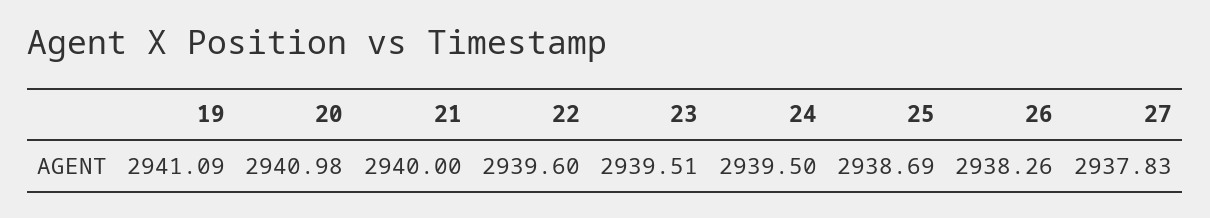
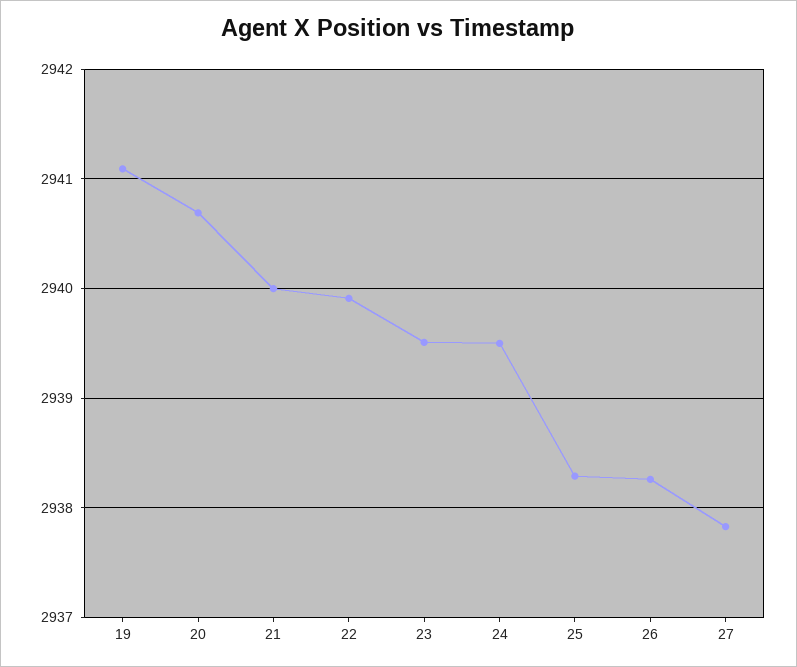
20: 2940.98 -> 2940.7
22: 2939.6 -> 2939.9
25: 2938.69 -> 2938.3

